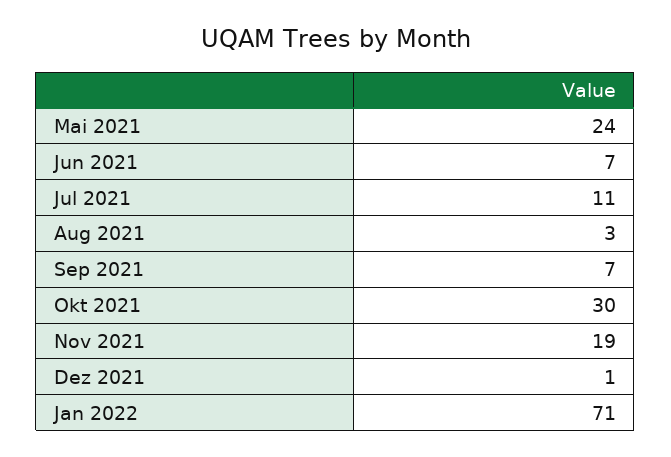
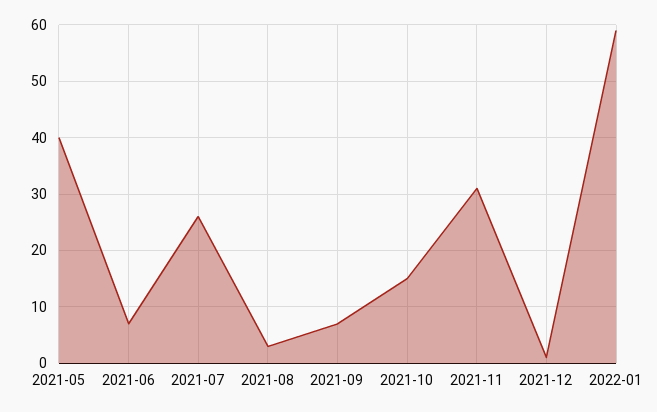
Mai 2021: 24 -> 40
Jul 2021: 11 -> 25
Okt 2021: 30 -> 15
Nov 2021: 19 -> 30
Jan 2022: 71 -> 60

